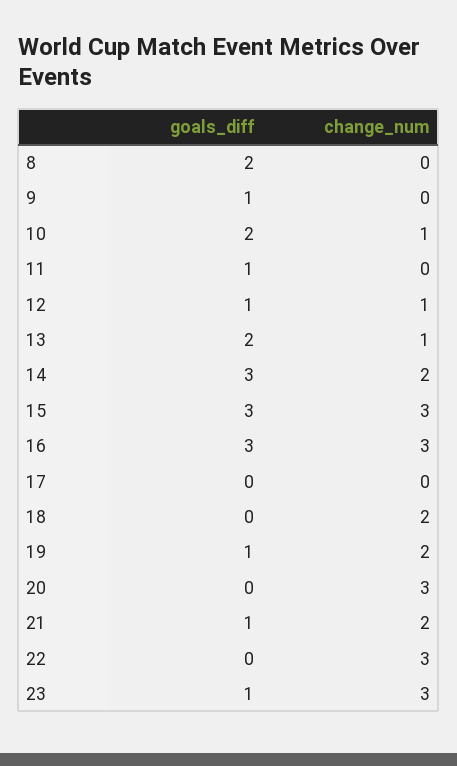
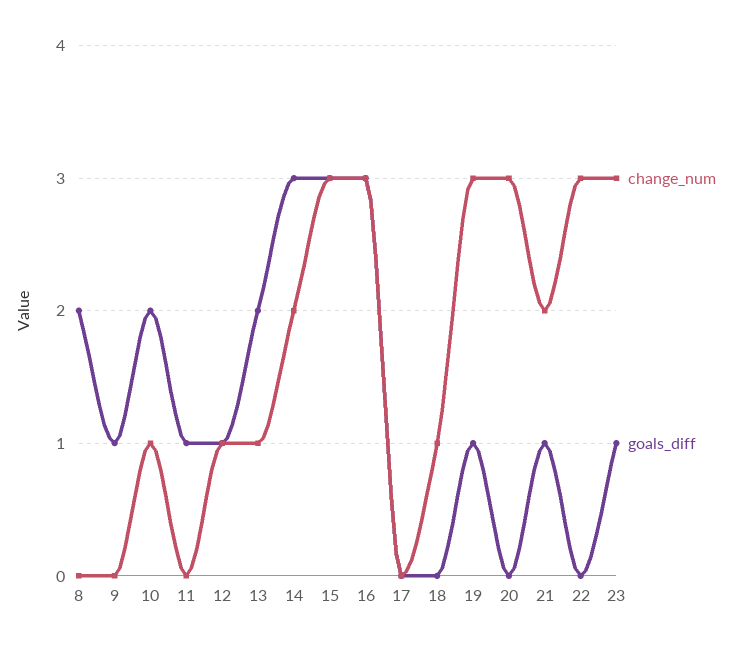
change_num, 18: 2 -> 1
change_num, 19: 2 -> 3

